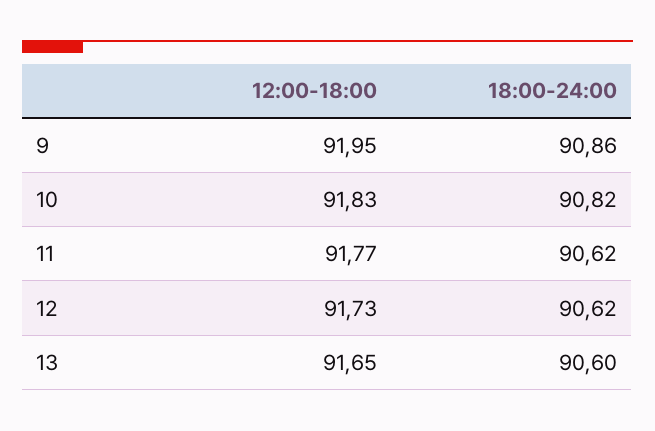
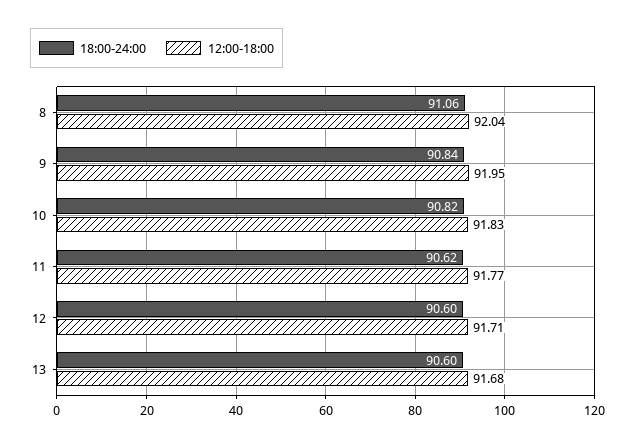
18:00-24:00, 9: 90.86 -> 90.84
12:00-18:00, 12: 91.73 -> 91.71
18:00-24:00, 12: 90.62 -> 90.6
12:00-18:00, 13: 91.65 -> 91.68
18:00-24:00, 8: none -> 91.06
12:00-18:00, 8: none -> 92.04

